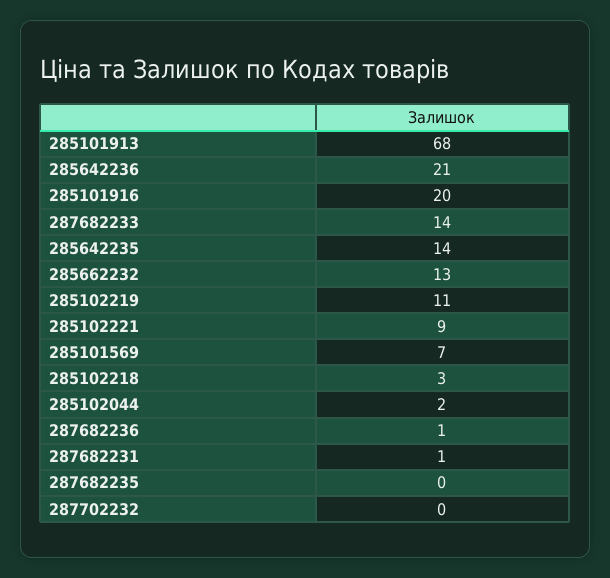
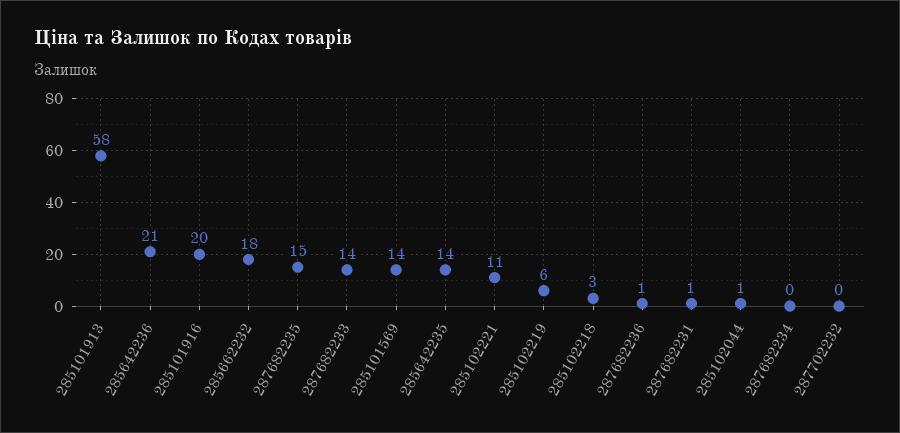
285101913: 68 -> 58
285662232: 13 -> 18
285102219: 11 -> 6
285102221: 9 -> 11
285101569: 7 -> 14
285102044: 2 -> 1
287682235: 0 -> 15
287682234: none -> 0

